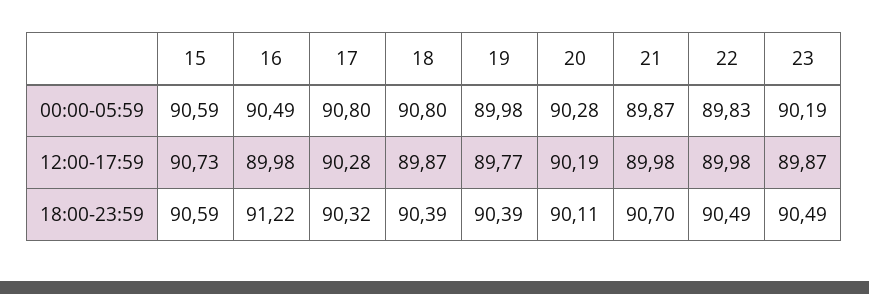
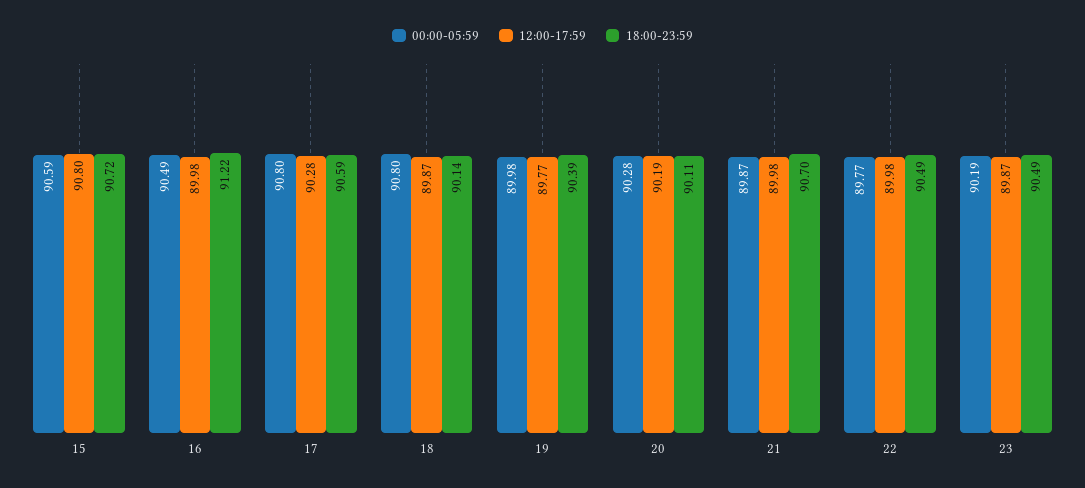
00:00-05:59, 22: 89.83 -> 89.77
12:00-17:59, 15: 90.73 -> 90.8
18:00-23:59, 15: 90.59 -> 90.72
18:00-23:59, 17: 90.32 -> 90.59
18:00-23:59, 18: 90.39 -> 90.14

